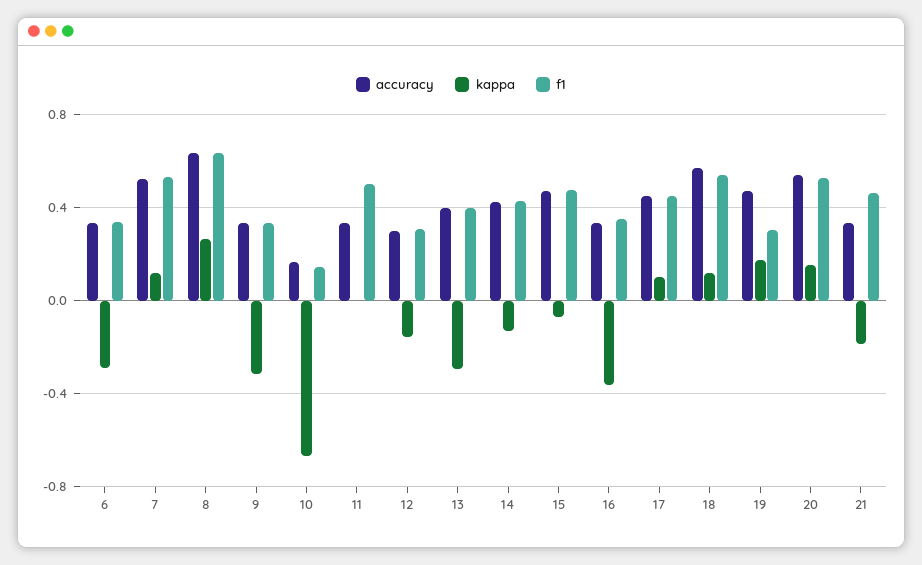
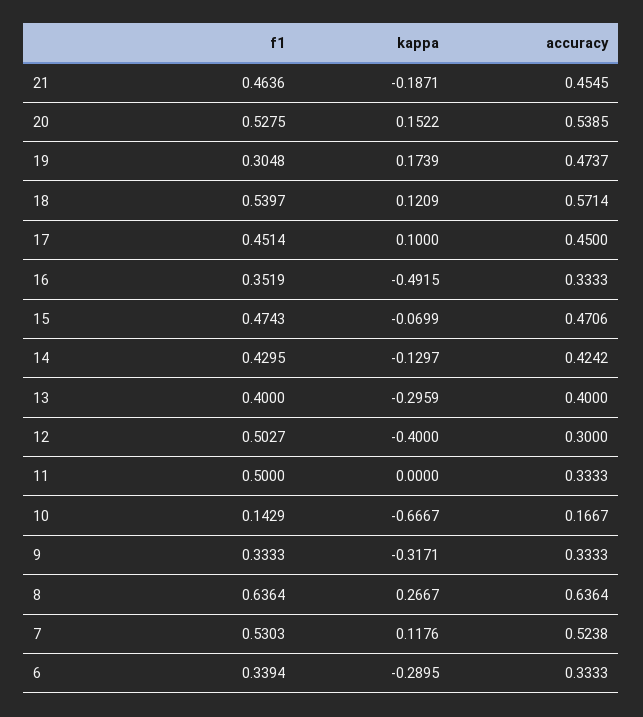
kappa, 12: -0.15 -> -0.4
f1, 12: 0.3 -> 0.5027
kappa, 16: -0.35 -> -0.4915
accuracy, 21: 0.35 -> 0.4545

